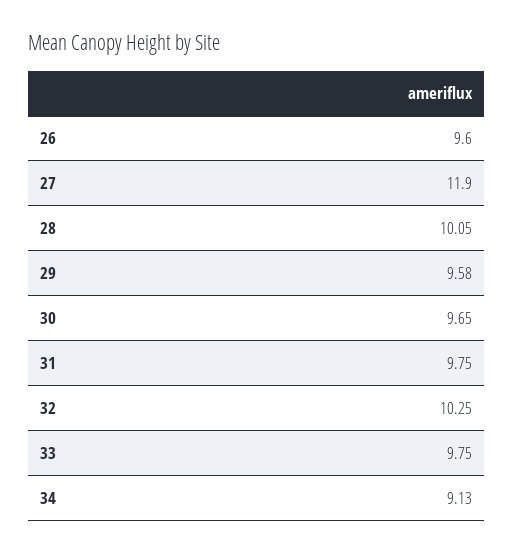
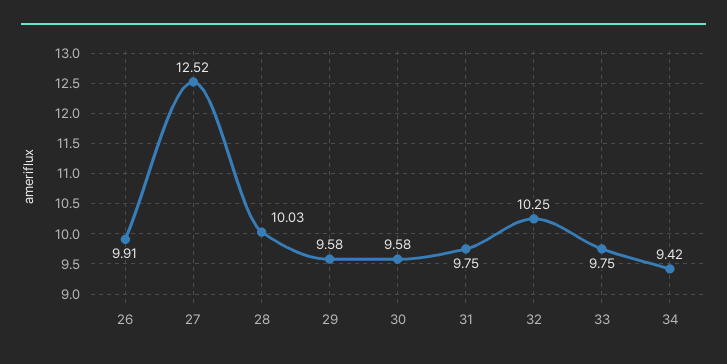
26: 9.6 -> 9.91
27: 11.9 -> 12.52
28: 10.05 -> 10.03
30: 9.65 -> 9.58
34: 9.13 -> 9.42

